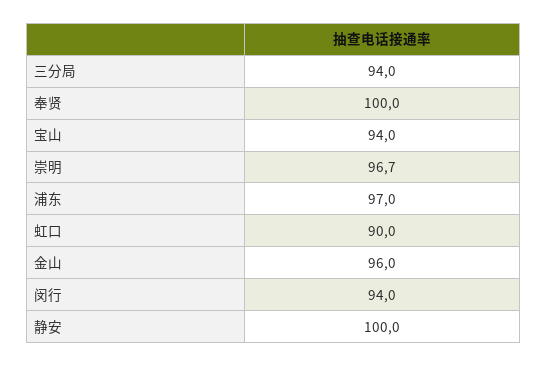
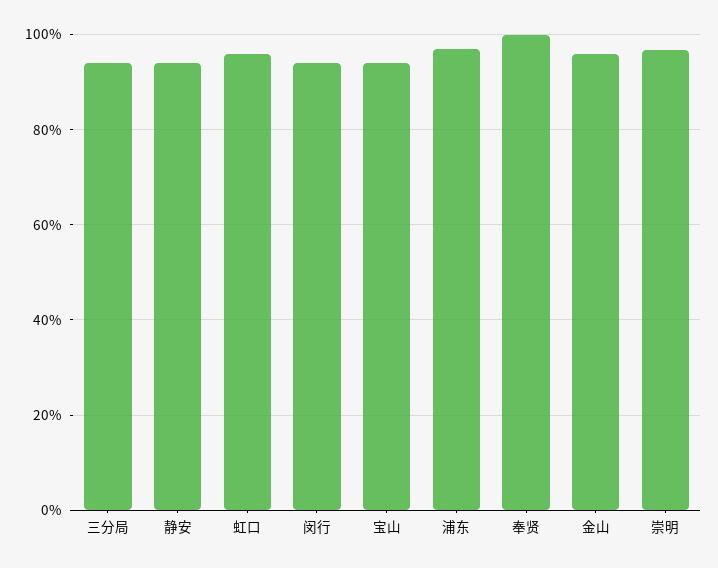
虹口: 90 -> 96
静安: 100 -> 94

